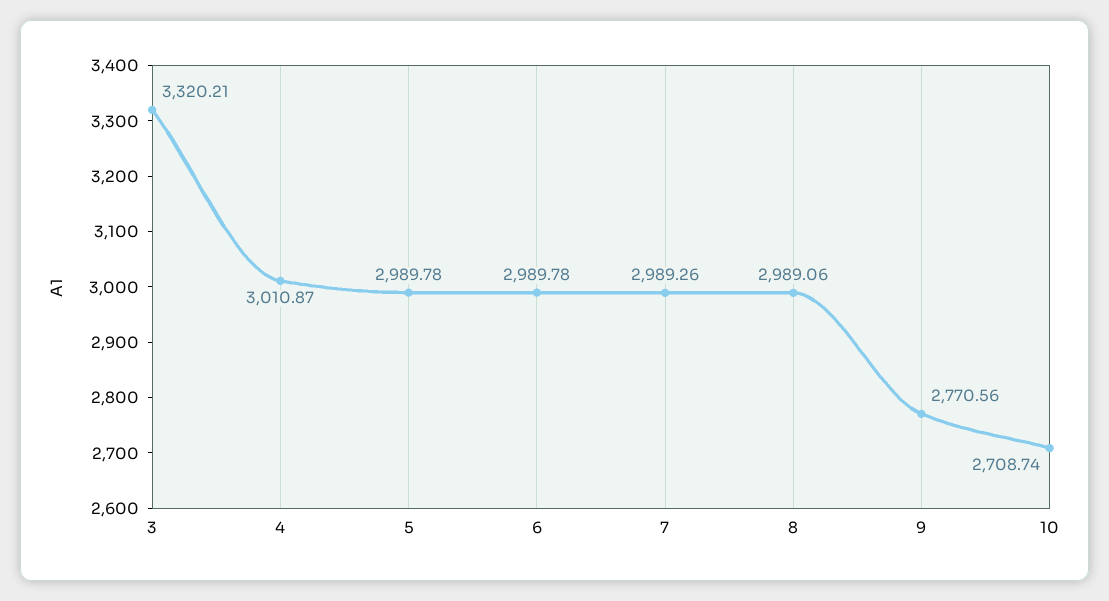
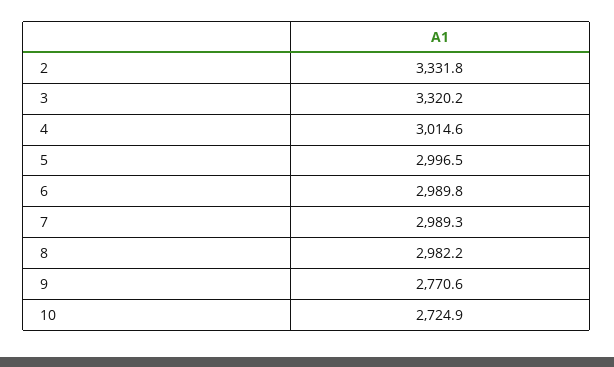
4: 3010.87 -> 3014.6
5: 2989.78 -> 2996.5
8: 2989.06 -> 2982.2
10: 2708.74 -> 2724.9
2: none -> 3331.8

